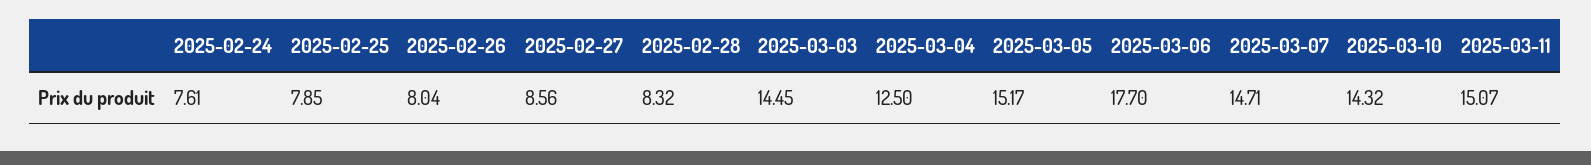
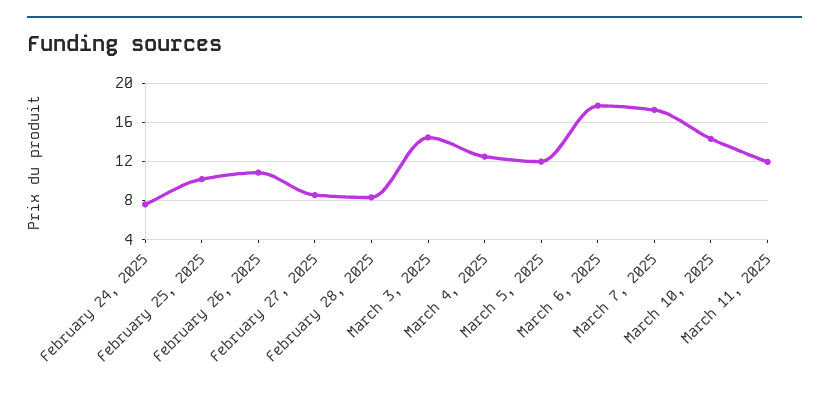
2025-02-25: 7.85 -> 10
2025-02-26: 8.04 -> 11
2025-03-05: 15.17 -> 12
2025-03-07: 14.71 -> 17
2025-03-11: 15.07 -> 12

